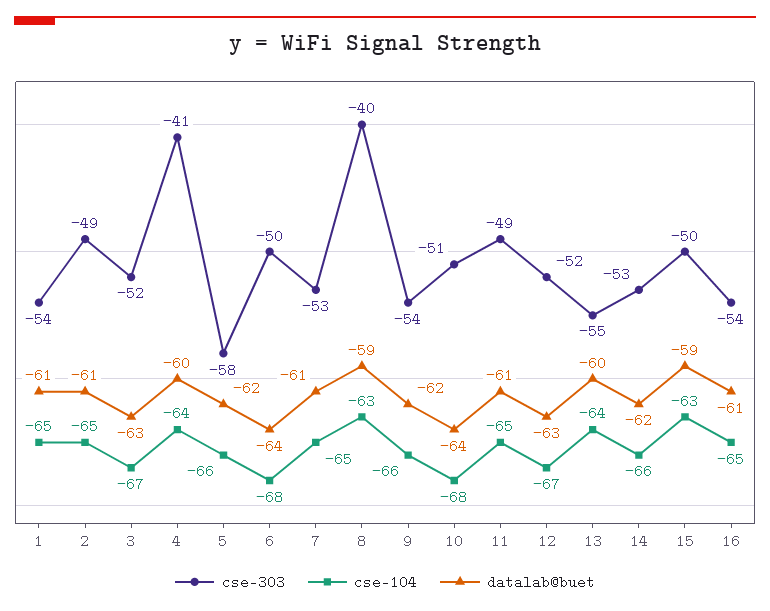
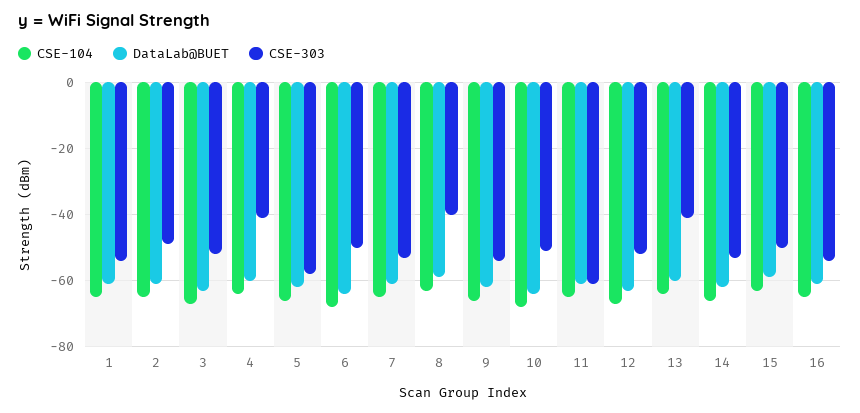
cse-303, 11: -49 -> -60
cse-303, 13: -55 -> -40

